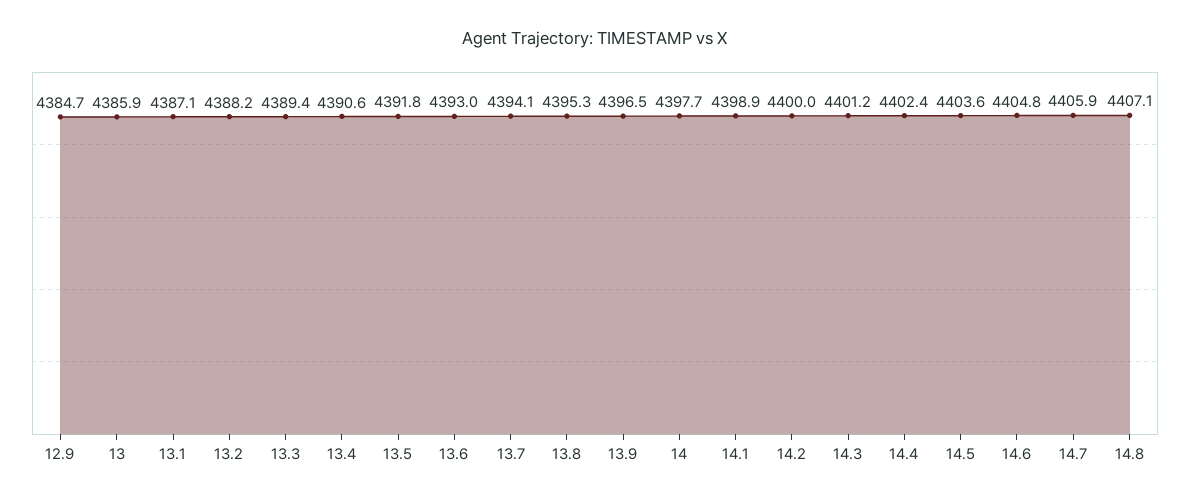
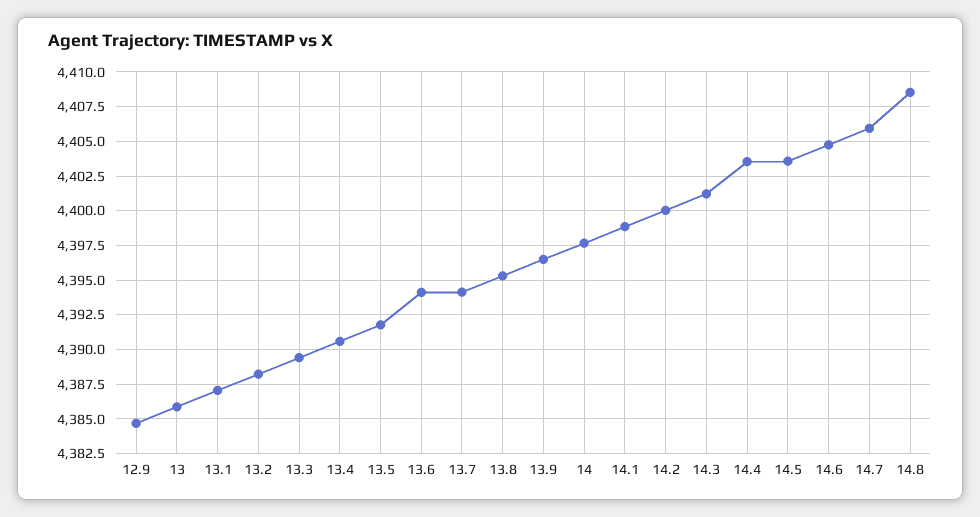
13.6: 4393 -> 4394
14.4: 4402.4 -> 4403.5
14.8: 4407.1 -> 4408.5

